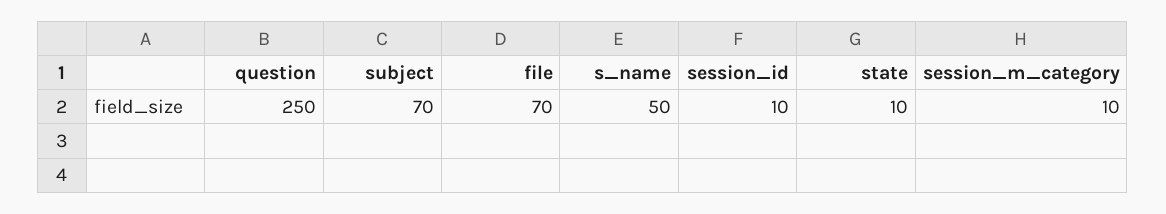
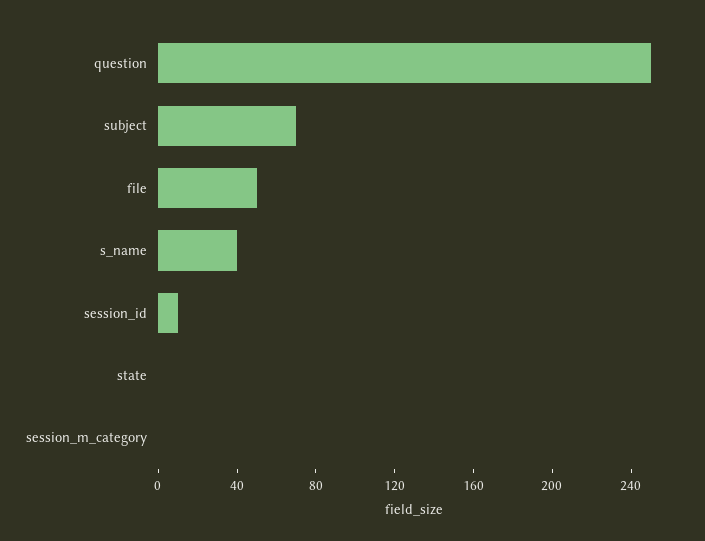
file: 70 -> 50
s_name: 50 -> 40
state: 10 -> 0
session_m_category: 10 -> 0

